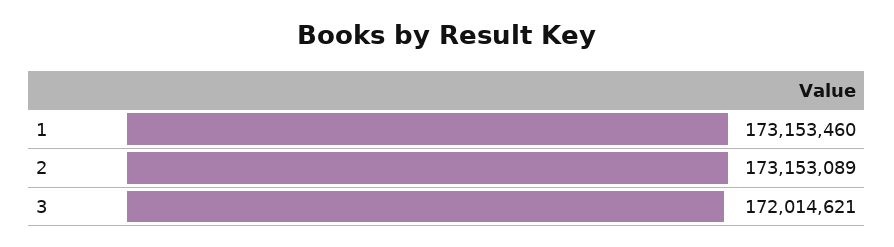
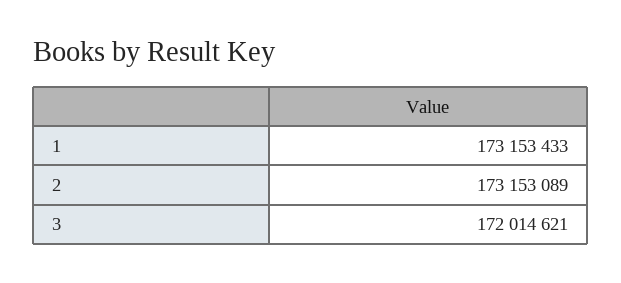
1: 173153460 -> 173153433

